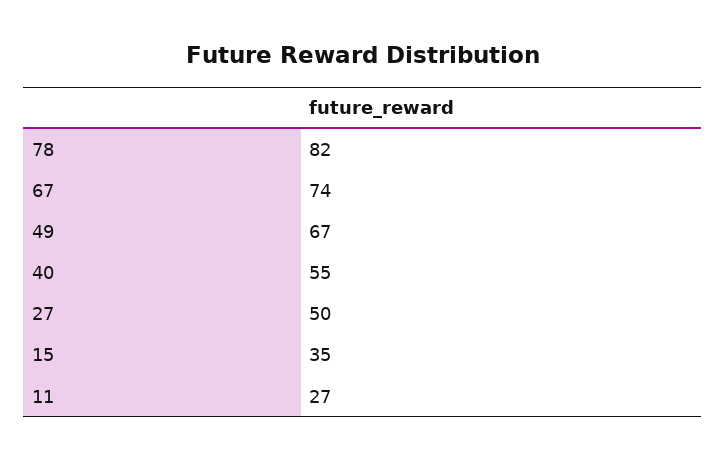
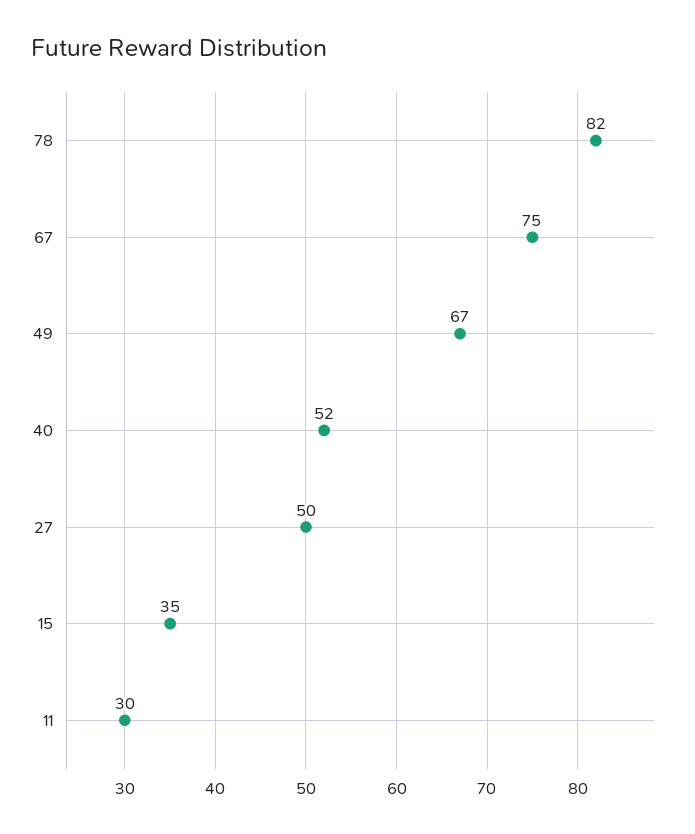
67: 74 -> 75
40: 55 -> 52
11: 27 -> 30

